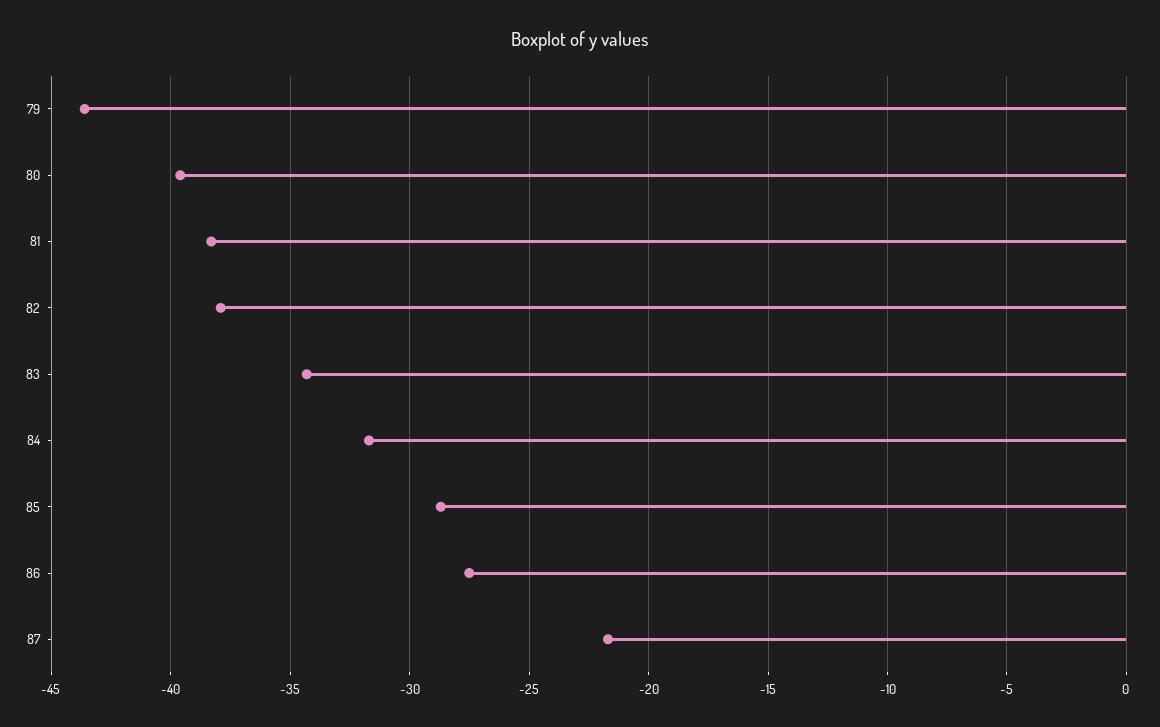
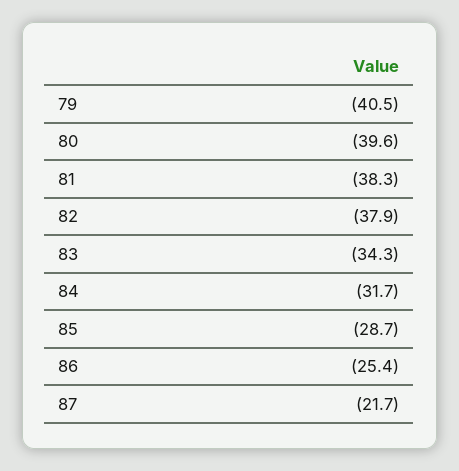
79: -43.5 -> -40.5
86: -27.5 -> -25.4

